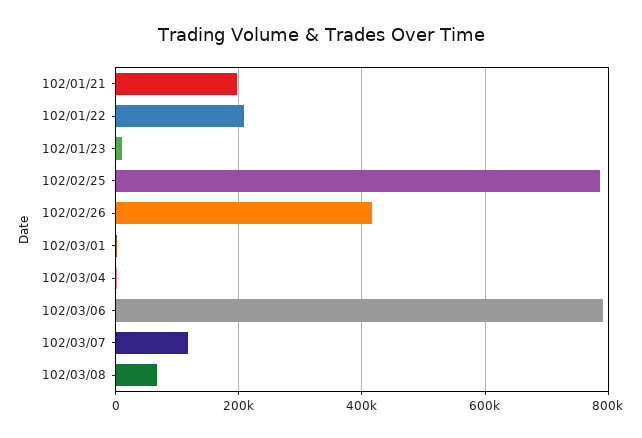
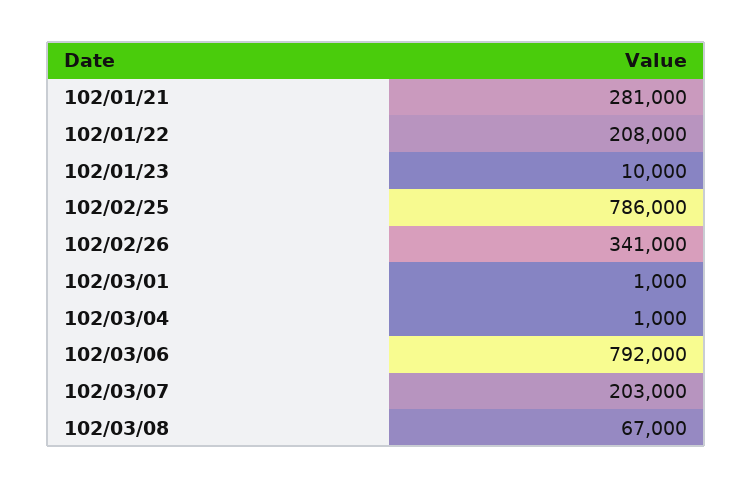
102/01/21: 200000 -> 281000
102/02/26: 420000 -> 341000
102/03/07: 120000 -> 203000

